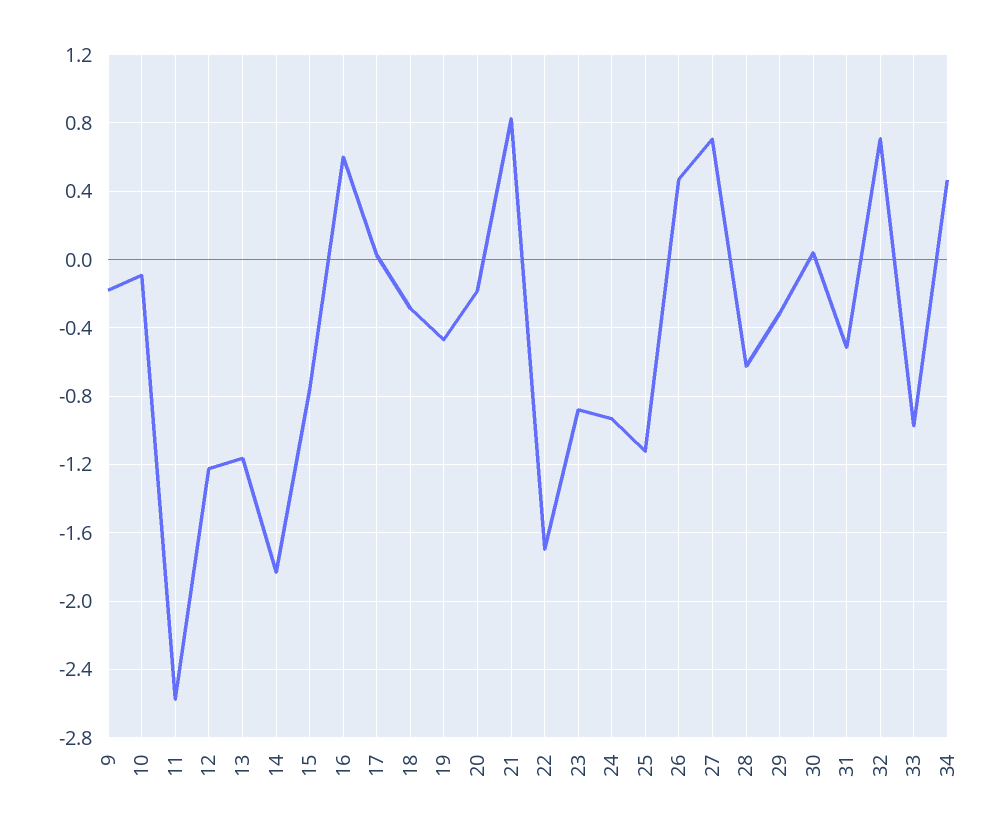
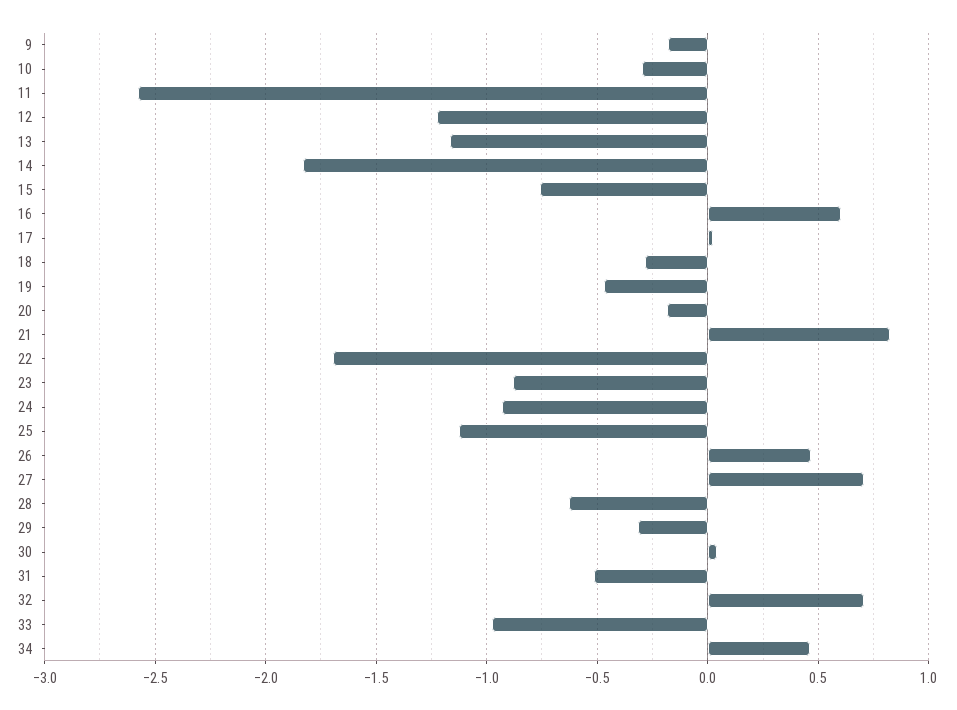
10: -0.1 -> -0.3

